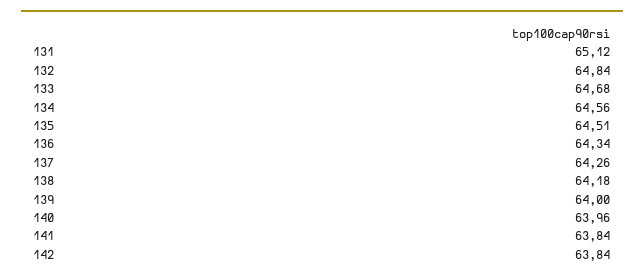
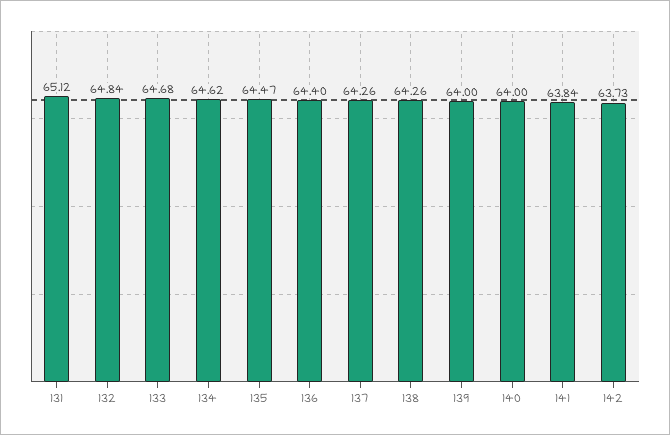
134: 64.56 -> 64.62
135: 64.51 -> 64.47
136: 64.34 -> 64.4
138: 64.18 -> 64.26
140: 63.96 -> 64
142: 63.84 -> 63.73

